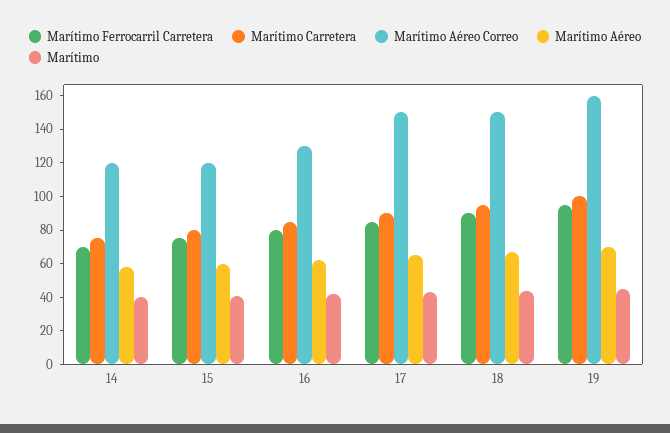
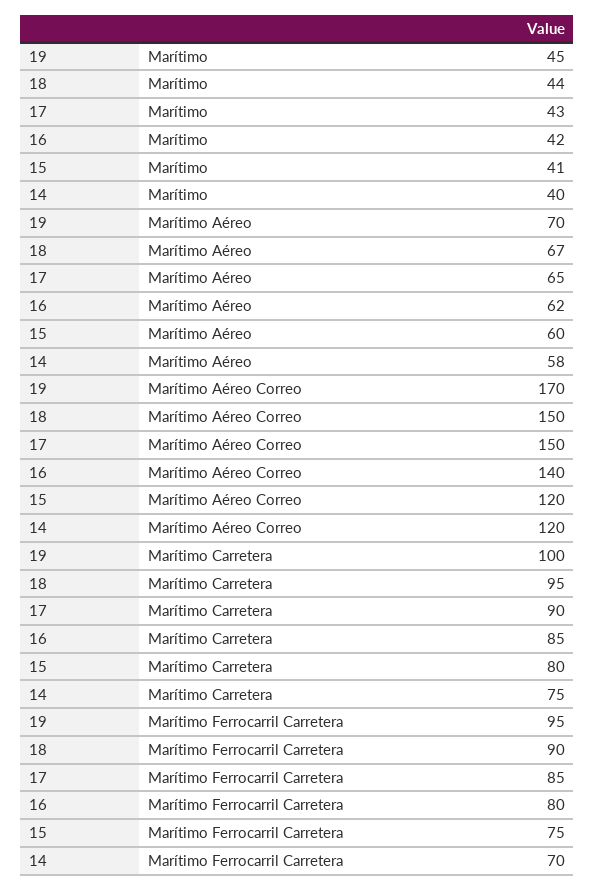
Marítimo Aéreo Correo, 16: 130 -> 140
Marítimo Aéreo Correo, 19: 160 -> 170

